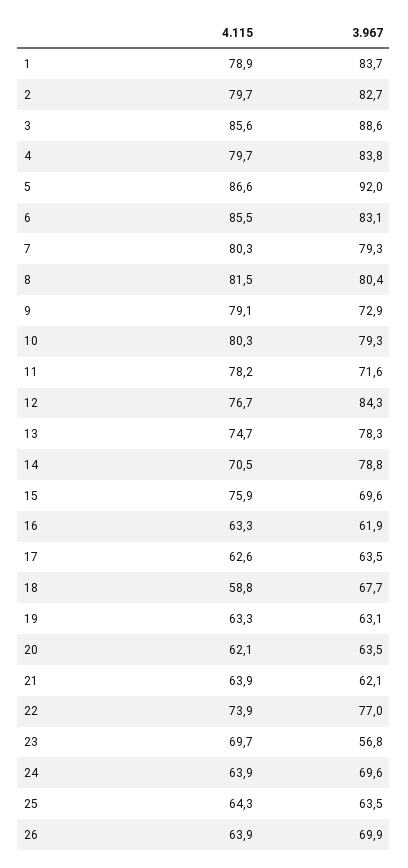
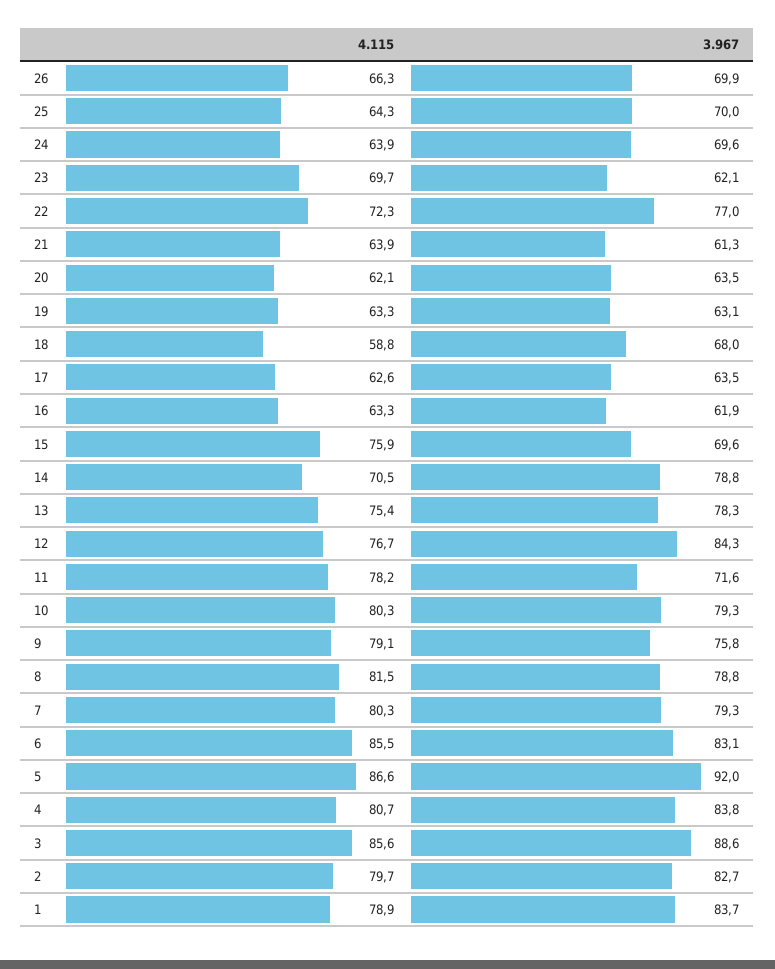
4.115, 4: 79.7 -> 80.7
3.967, 8: 80.4 -> 78.8
3.967, 9: 72.9 -> 75.8
4.115, 13: 74.7 -> 75.4
3.967, 18: 67.7 -> 68
3.967, 21: 62.1 -> 61.3
4.115, 22: 73.9 -> 72.3
3.967, 23: 56.8 -> 62.1
3.967, 25: 63.5 -> 70
4.115, 26: 63.9 -> 66.3

